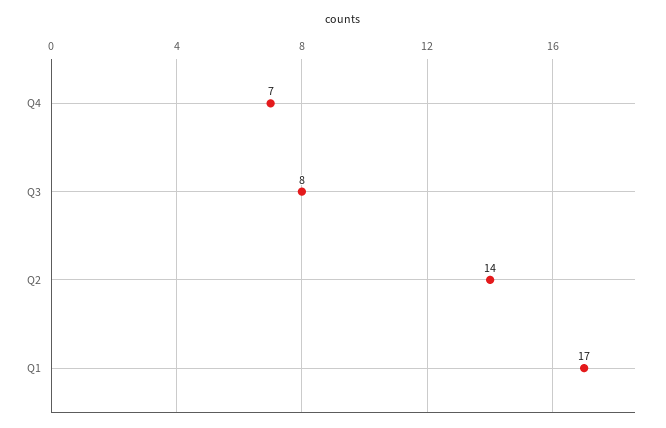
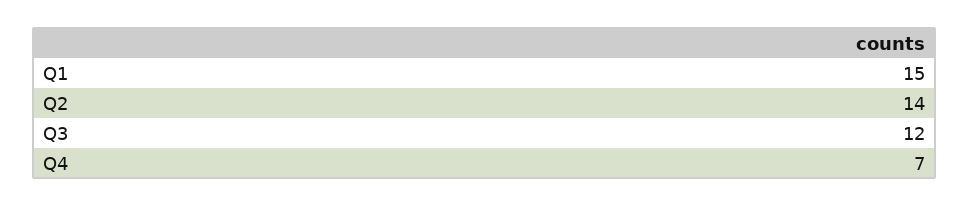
Q3: 8 -> 12
Q1: 17 -> 15

